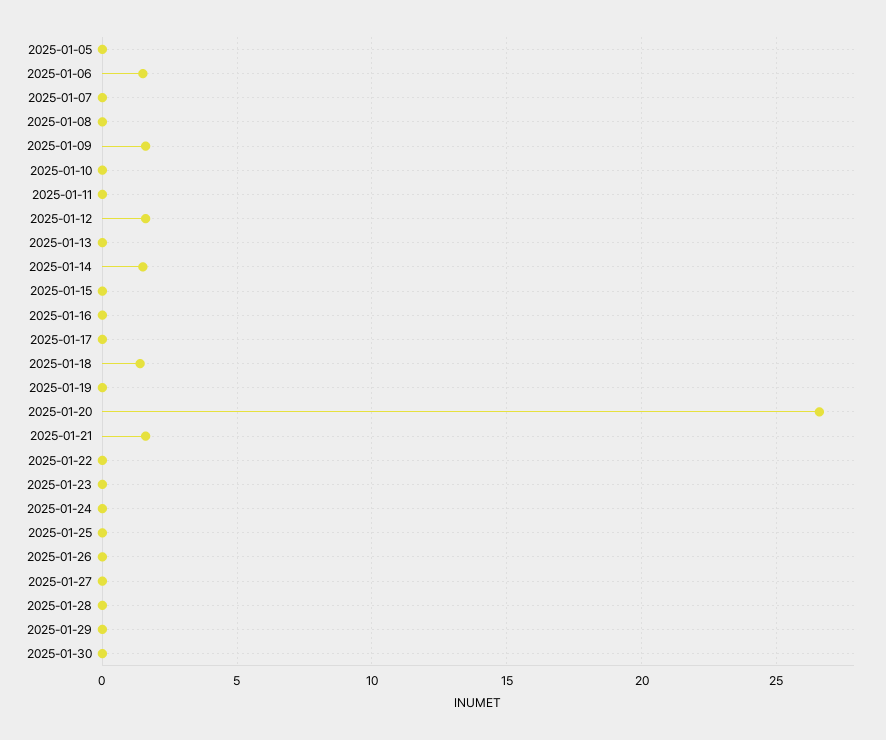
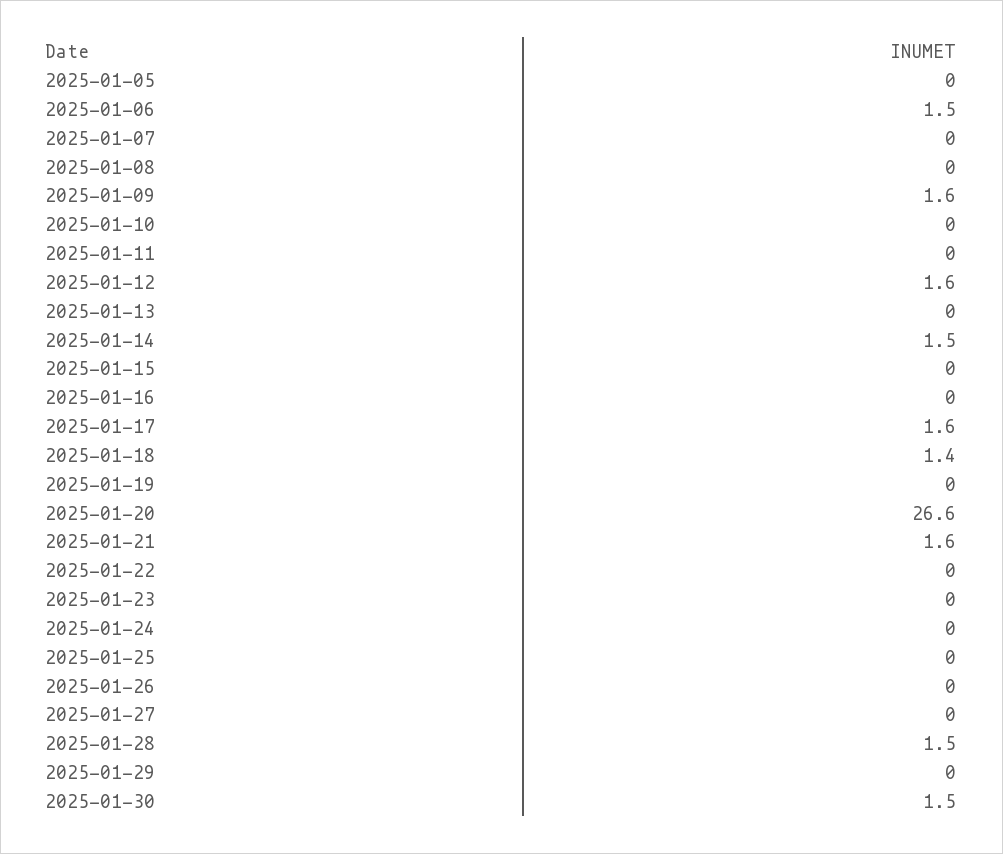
2025-01-17: 0 -> 1.6
2025-01-28: 0 -> 1.5
2025-01-30: 0 -> 1.5

